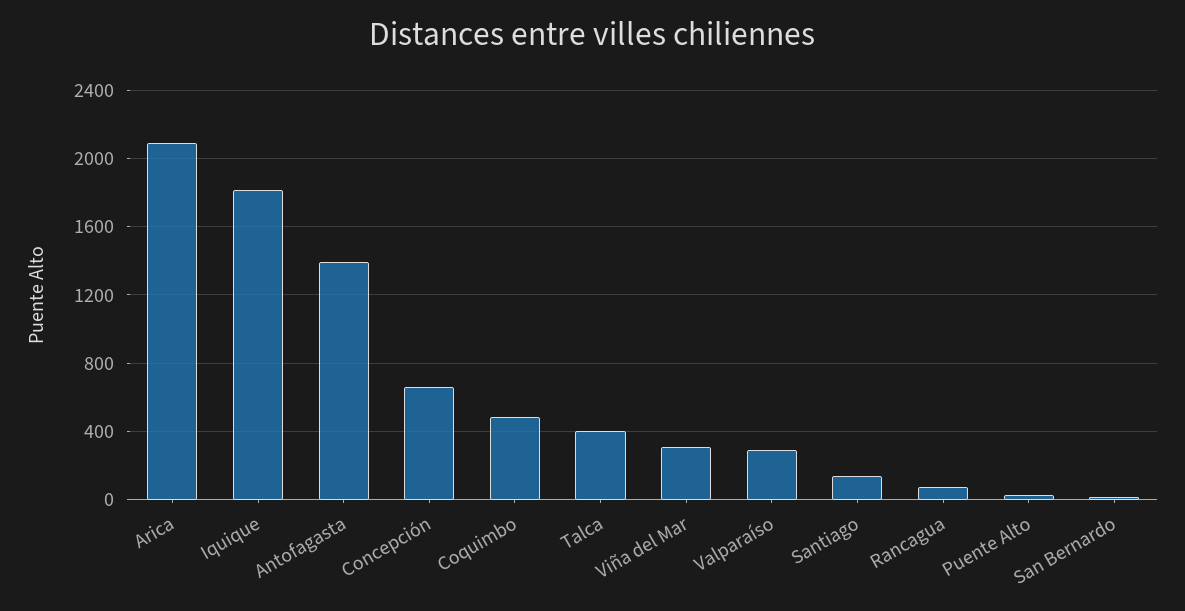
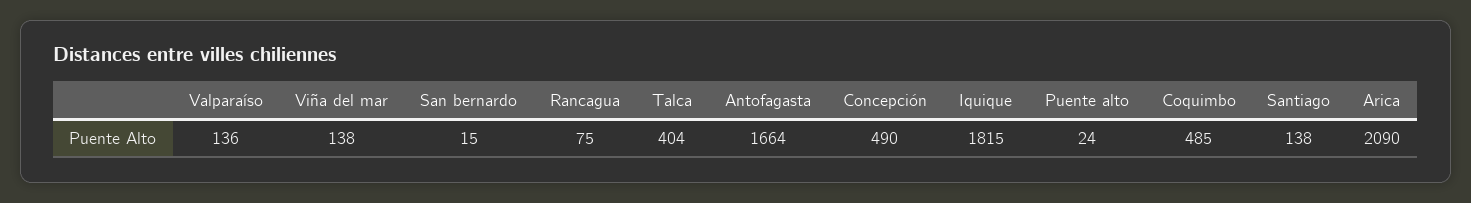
Antofagasta: 1400 -> 1664
Concepción: 650 -> 490
Viña del Mar: 300 -> 138
Valparaíso: 300 -> 136

